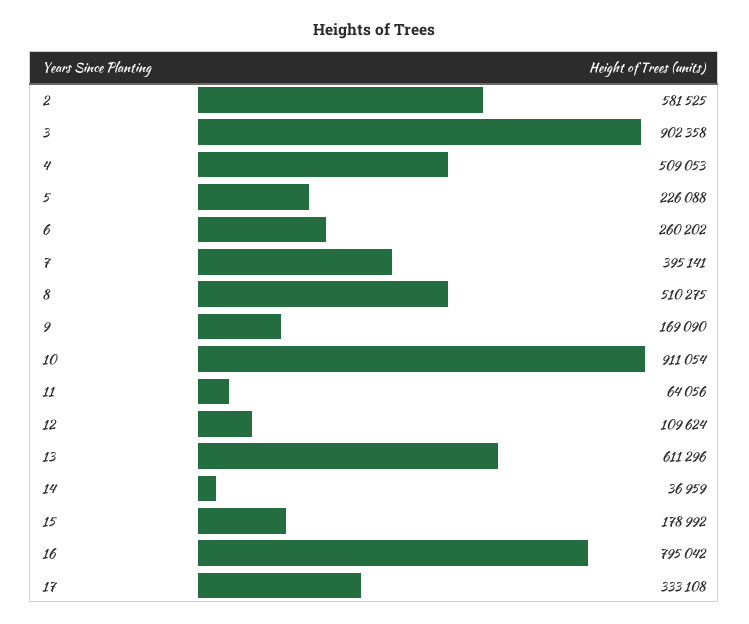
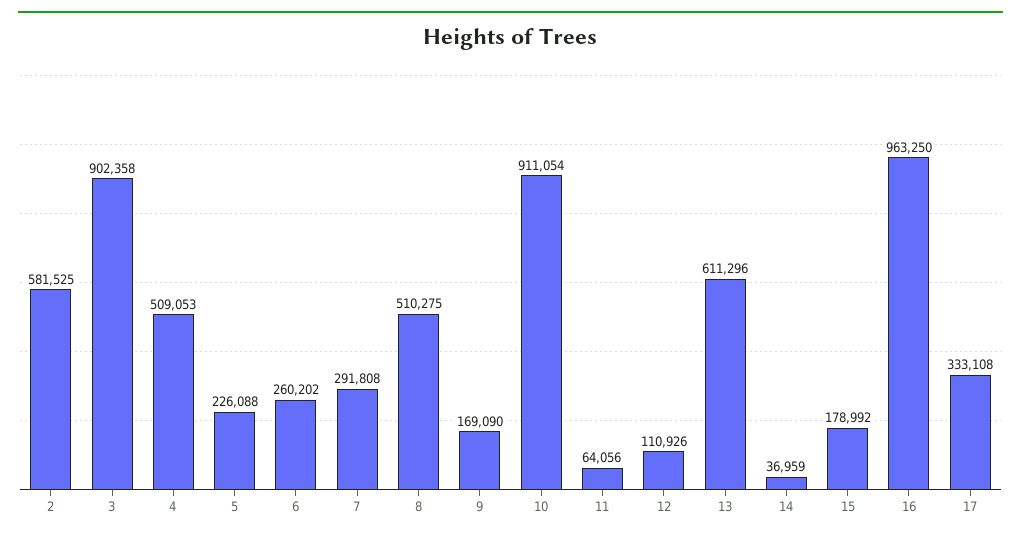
7: 395141 -> 291808
12: 109624 -> 110926
16: 795042 -> 963250

